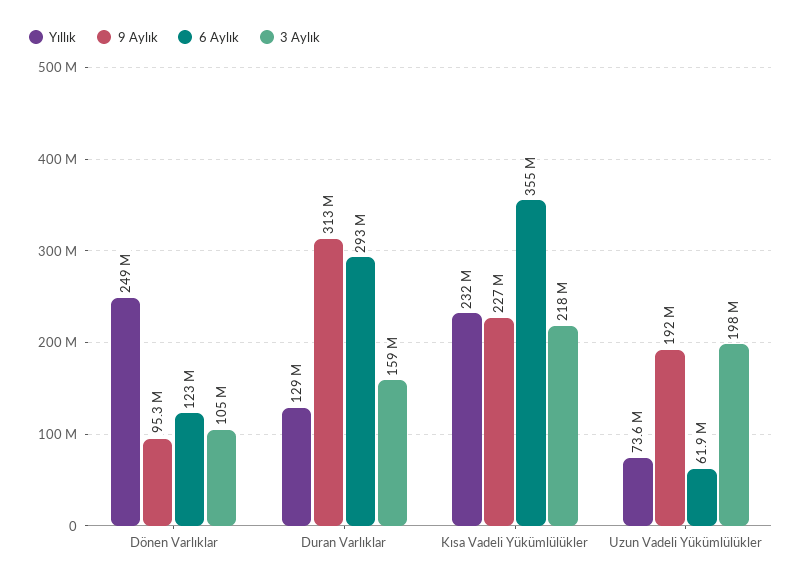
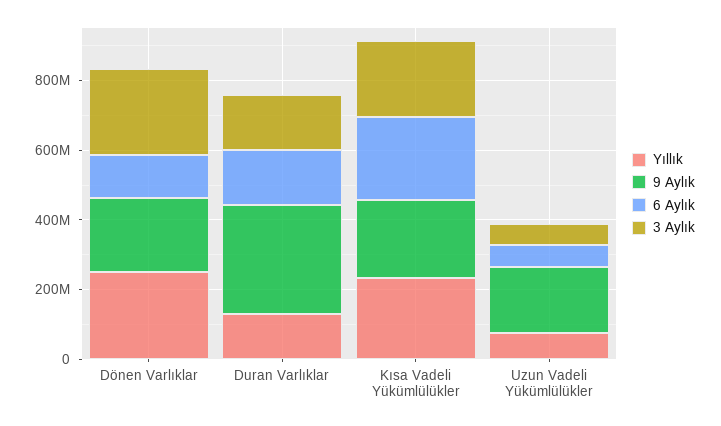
9 Aylık, Dönen Varlıklar: 95300000 -> 200000000
3 Aylık, Dönen Varlıklar: 105000000 -> 250000000
6 Aylık, Duran Varlıklar: 293000000 -> 150000000
6 Aylık, Kısa Vadeli Yükümlülükler: 355000000 -> 250000000
3 Aylık, Uzun Vadeli Yükümlülükler: 198000000 -> 50000000

